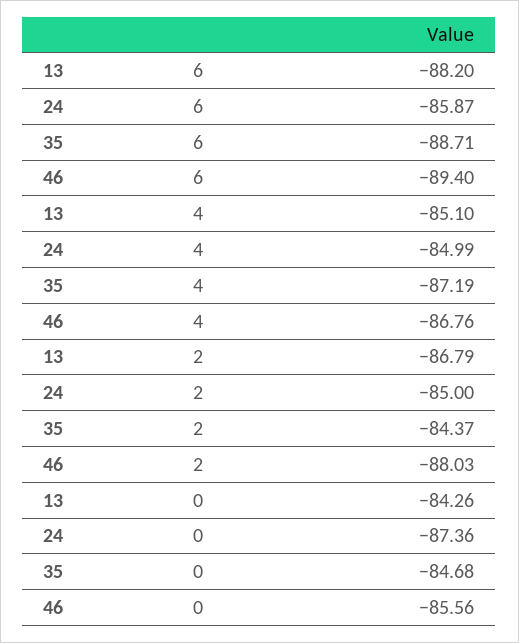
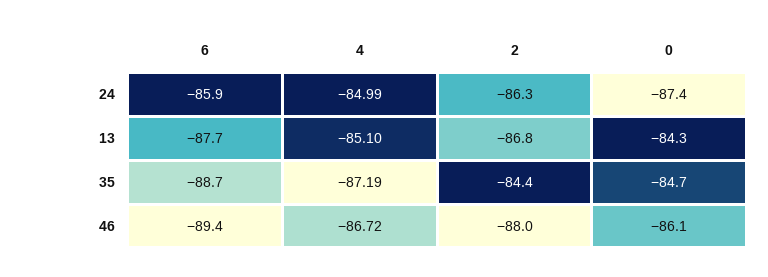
13, 6: -88.2 -> -87.7
46, 4: -86.76 -> -86.72
24, 2: -85 -> -86.3
46, 0: -85.56 -> -86.1

